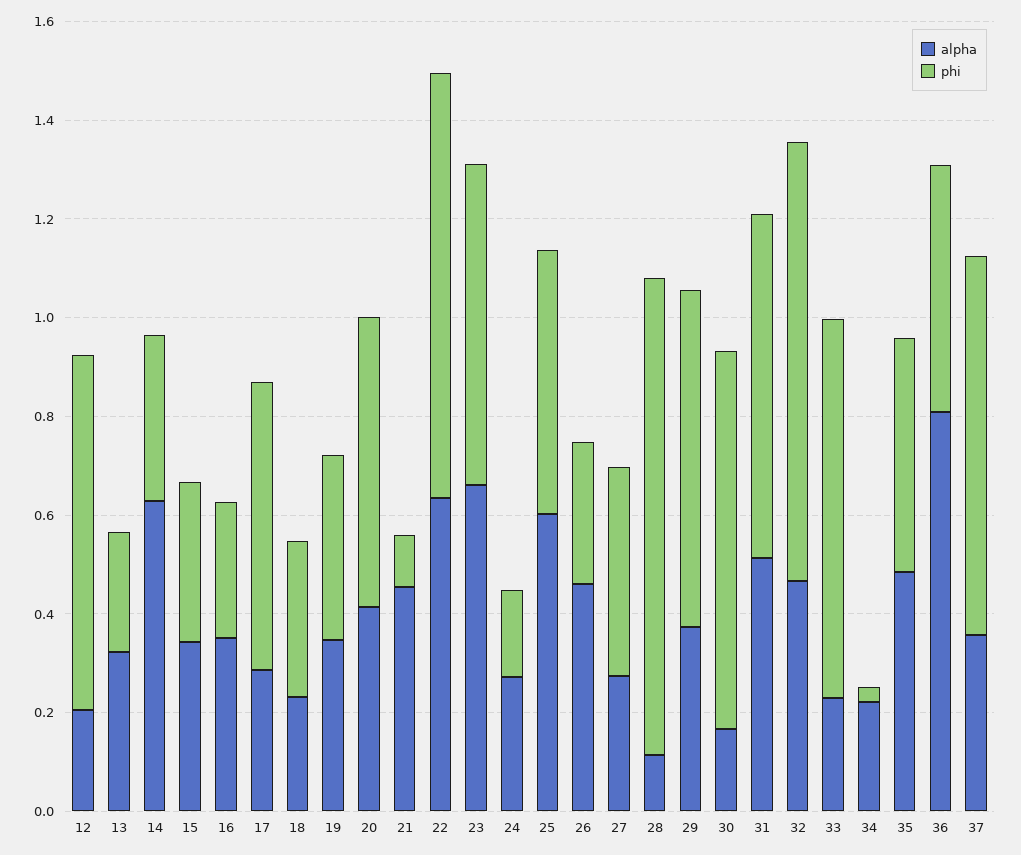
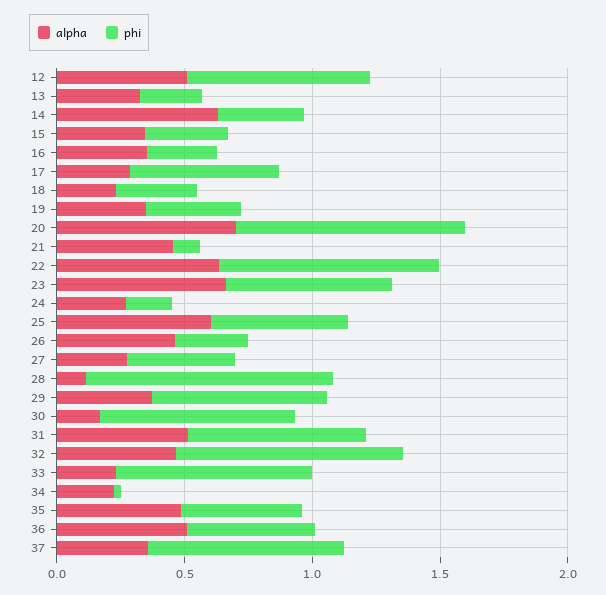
alpha, 12: 0.2 -> 0.5
alpha, 20: 0.4 -> 0.7
phi, 20: 0.6 -> 0.9
alpha, 36: 0.8 -> 0.5

